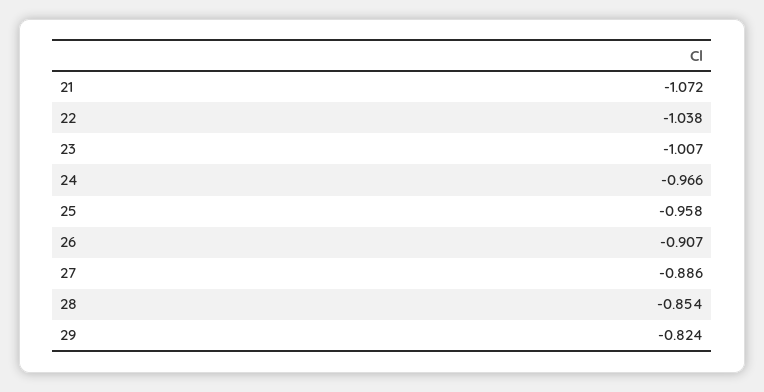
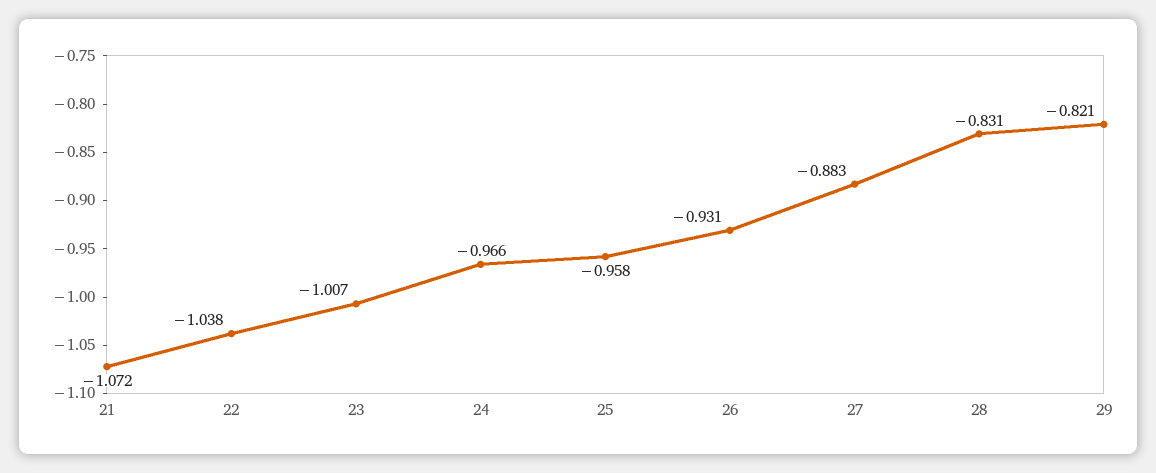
26: -0.907 -> -0.931
27: -0.886 -> -0.883
28: -0.854 -> -0.831
29: -0.824 -> -0.821

